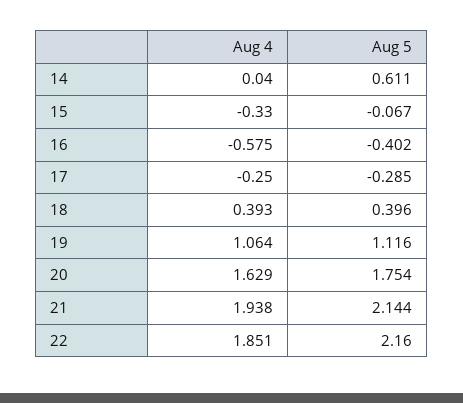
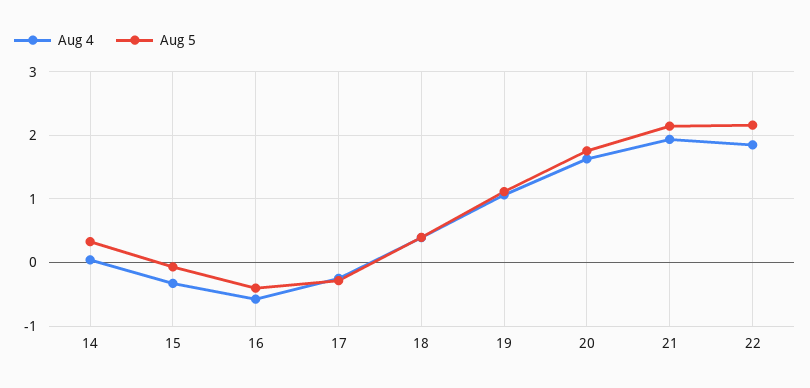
Aug 5, 14: 0.611 -> 0.3

